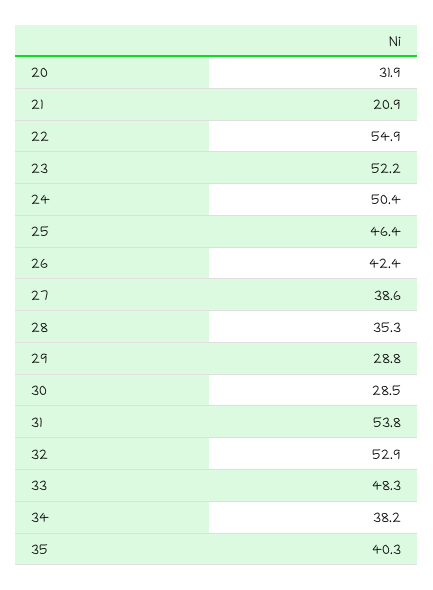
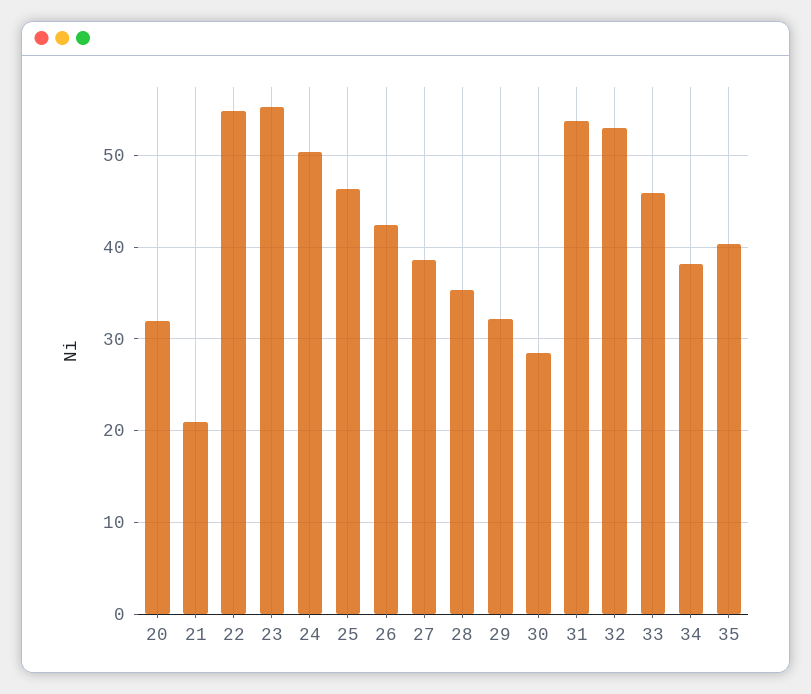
23: 52.2 -> 55
29: 28.8 -> 32
33: 48.3 -> 46

